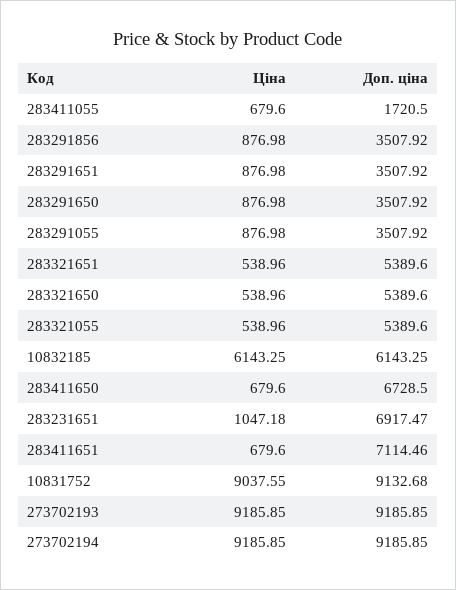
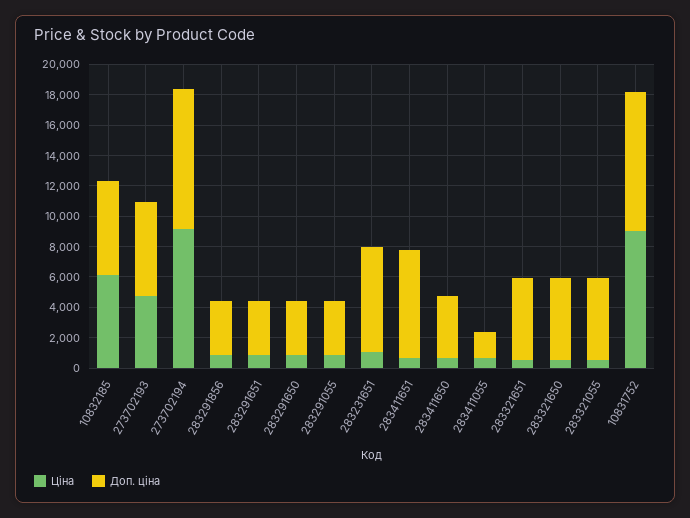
Доп. ціна, 283411650: 6728.5 -> 4000
Ціна, 273702193: 9185.85 -> 5000
Доп. ціна, 273702193: 9185.85 -> 6000

